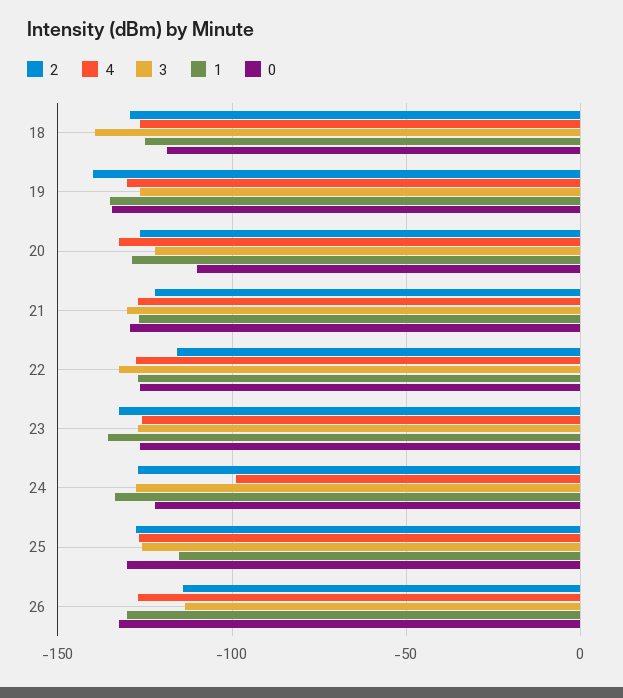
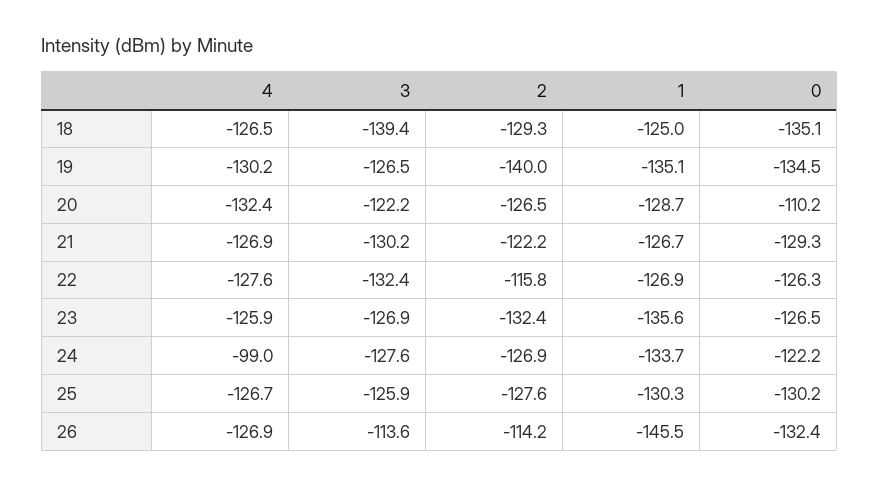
0, 18: -120 -> -135.1
1, 25: -115 -> -130.3
1, 26: -130 -> -145.5

